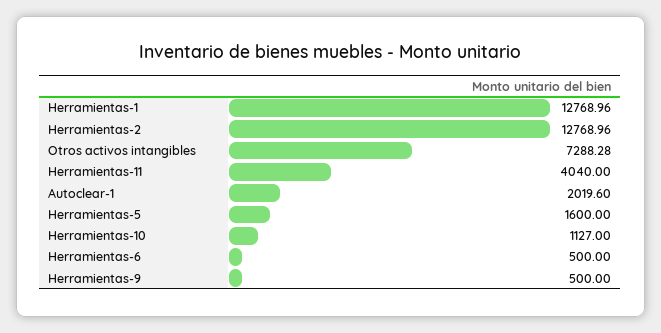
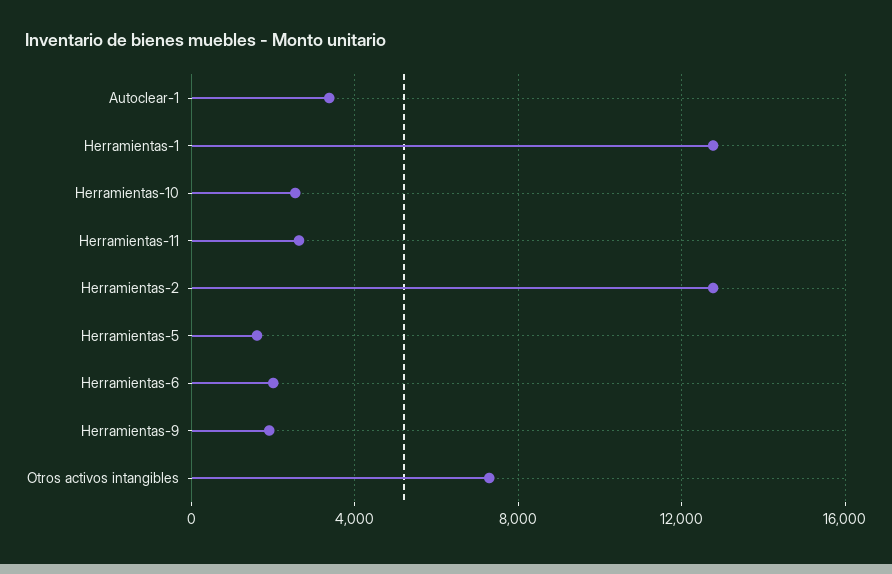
Herramientas-11: 4040 -> 2500
Autoclear-1: 2019.6 -> 3500
Herramientas-10: 1127 -> 2500
Herramientas-6: 500 -> 2000
Herramientas-9: 500 -> 2000

